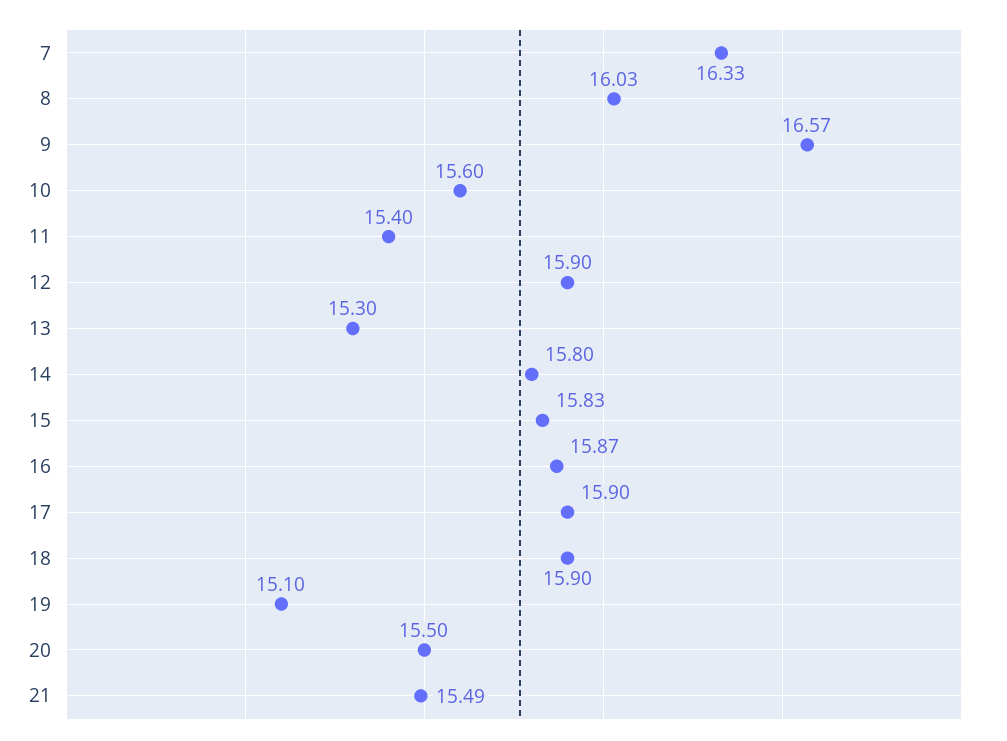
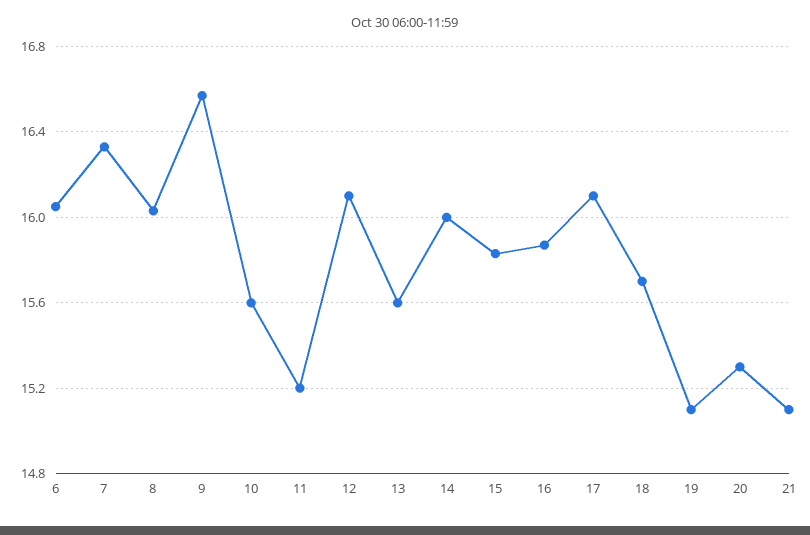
11: 15.4 -> 15.2
12: 15.9 -> 16.1
13: 15.3 -> 15.6
14: 15.8 -> 16
17: 15.9 -> 16.1
18: 15.9 -> 15.7
20: 15.5 -> 15.3
21: 15.49 -> 15.1
6: none -> 16.05

